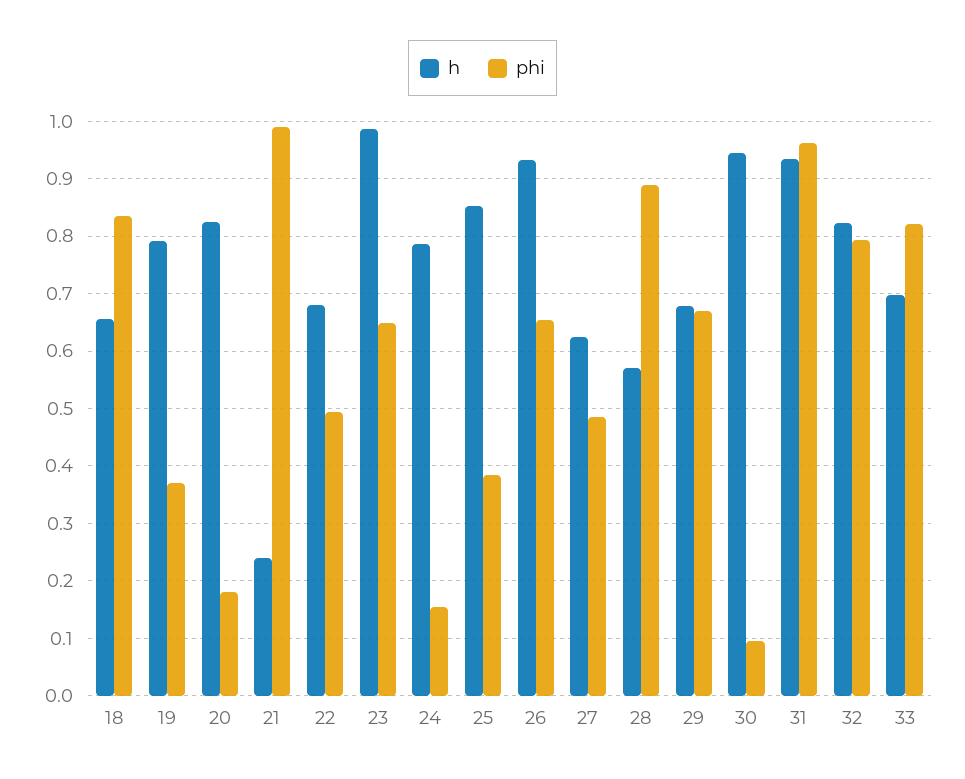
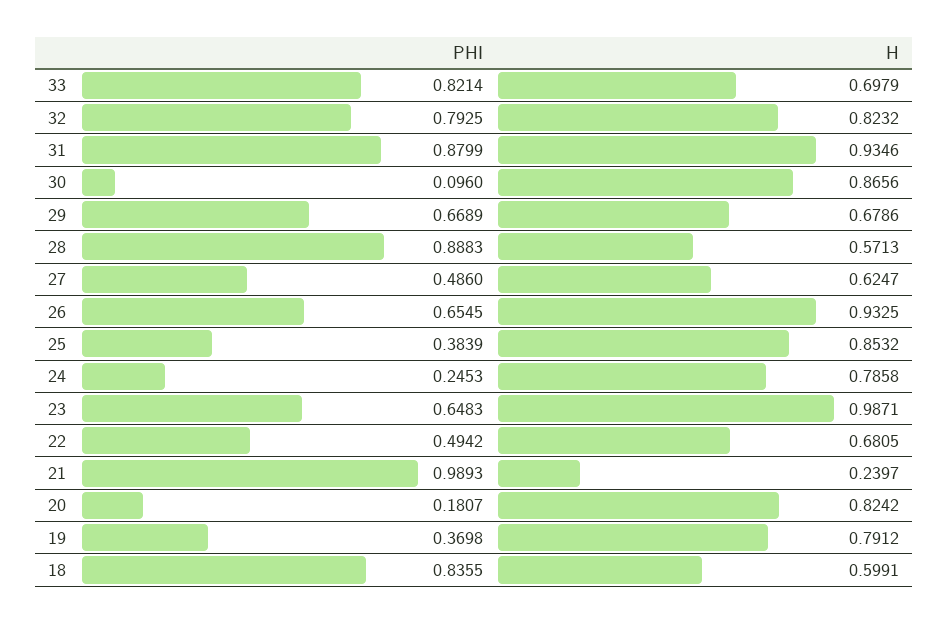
h, 18: 0.66 -> 0.5991
phi, 24: 0.16 -> 0.2453
h, 30: 0.94 -> 0.8656
phi, 31: 0.96 -> 0.8799

